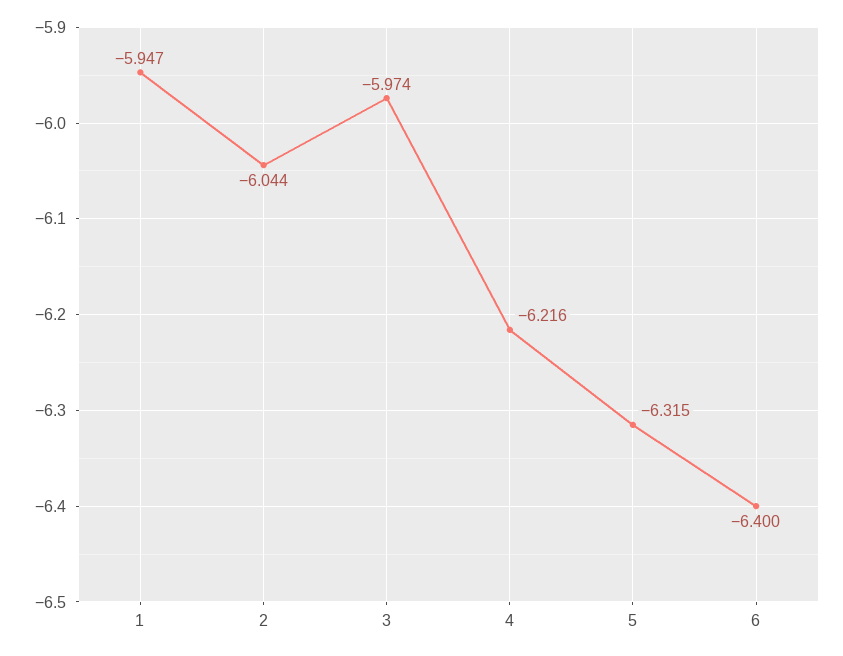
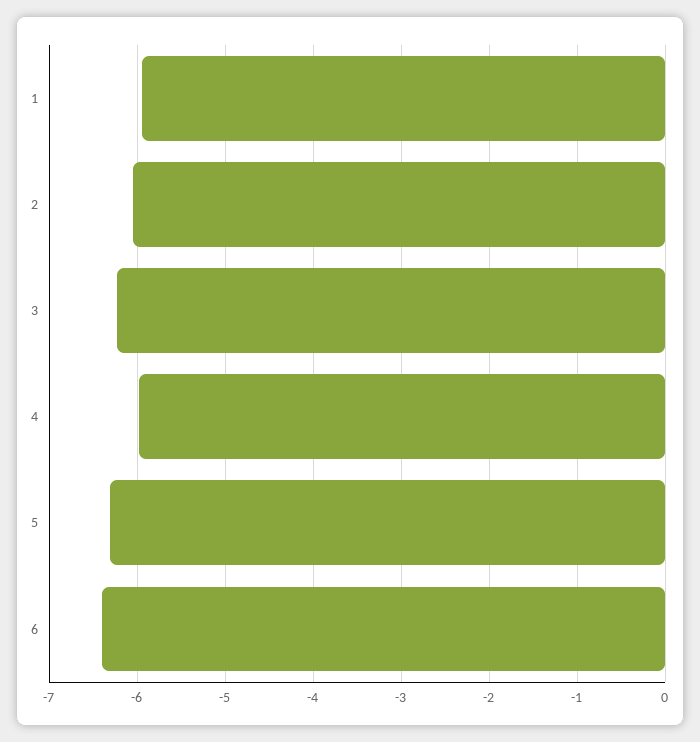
3: -5.974 -> -6.2
4: -6.216 -> -6

